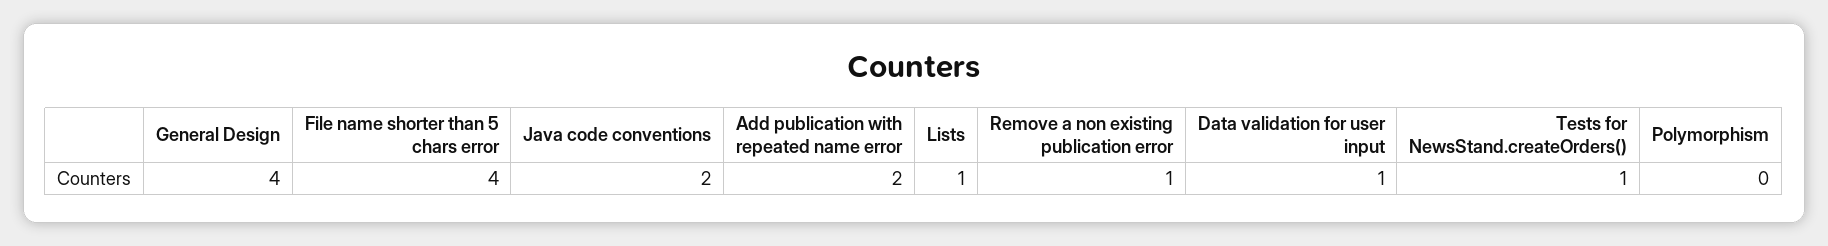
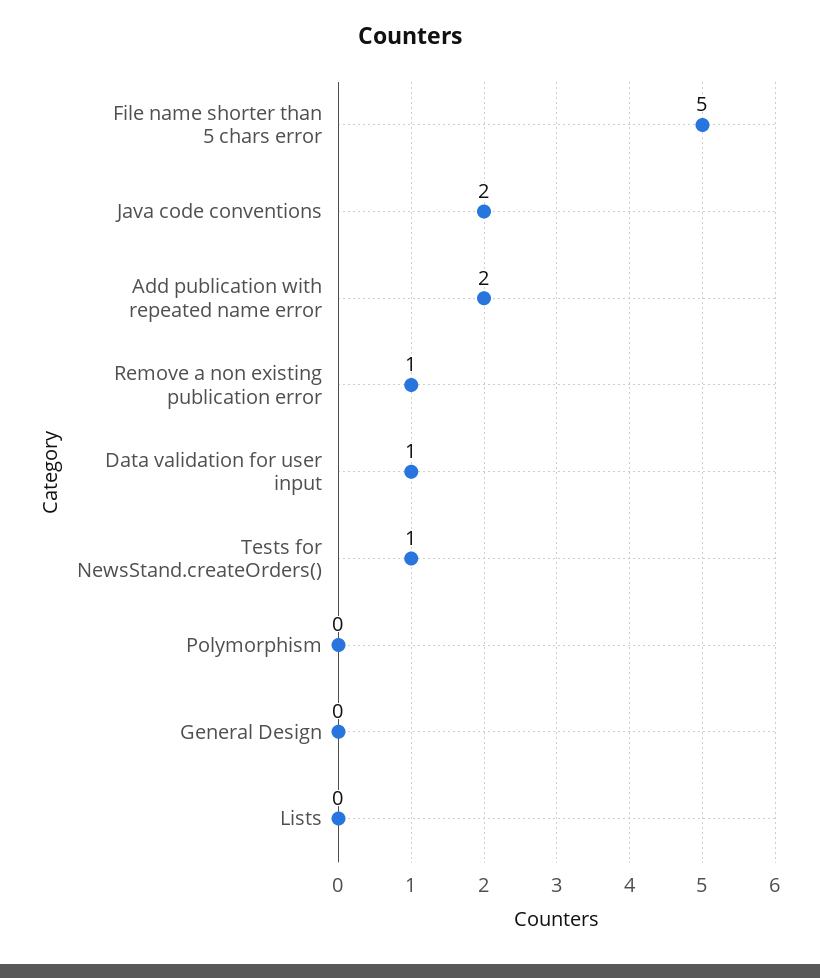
General Design: 4 -> 0
File name shorter than 5 chars error: 4 -> 5
Lists: 1 -> 0

